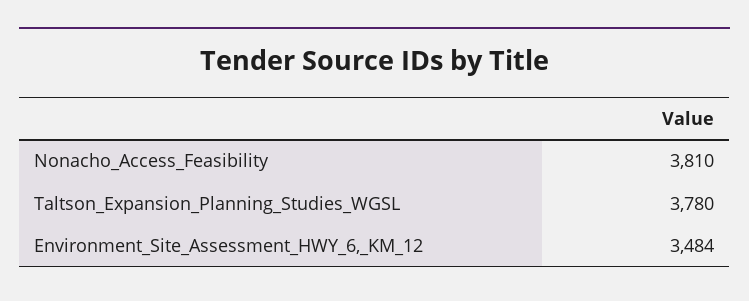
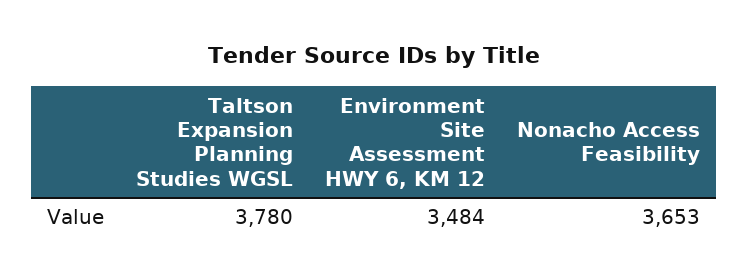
Nonacho_Access_Feasibility: 3810 -> 3653

